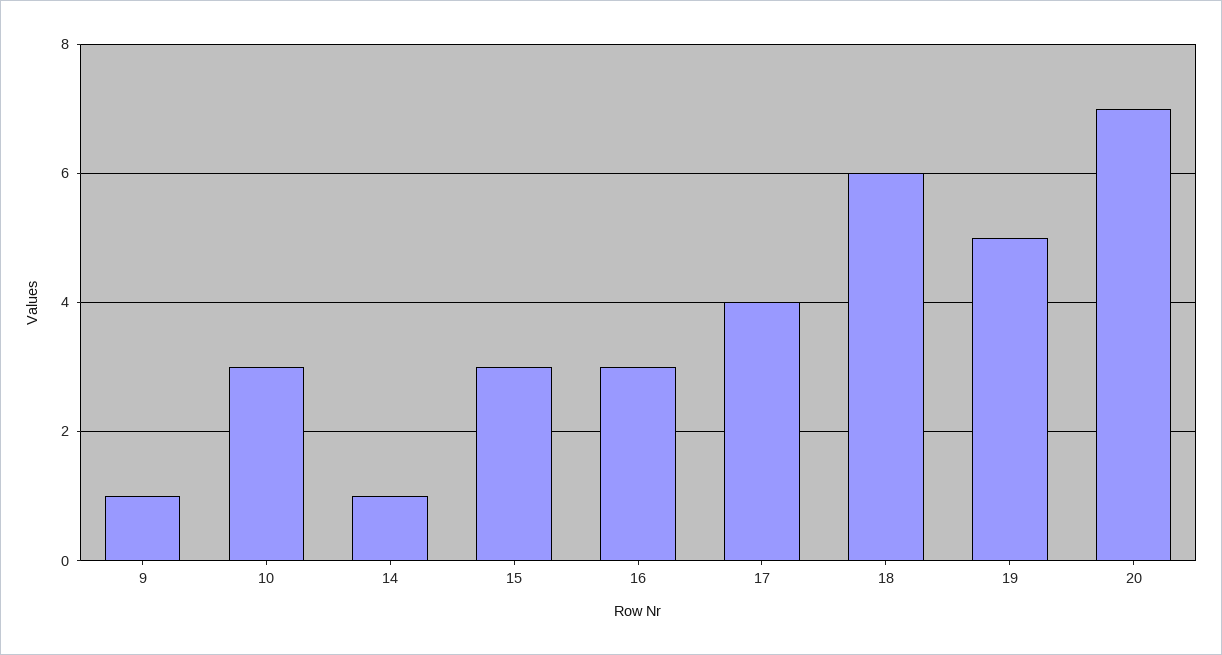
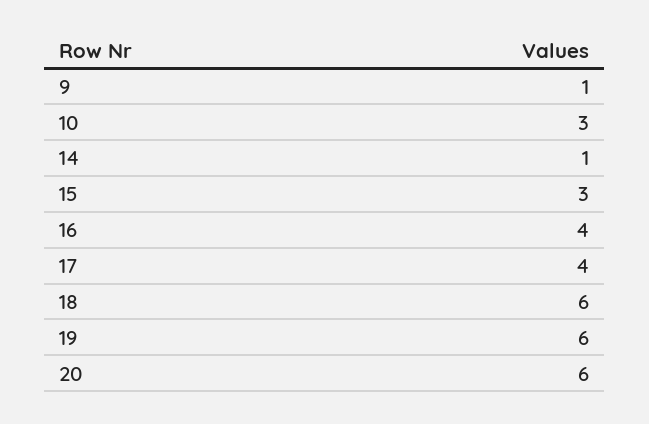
16: 3 -> 4
19: 5 -> 6
20: 7 -> 6

